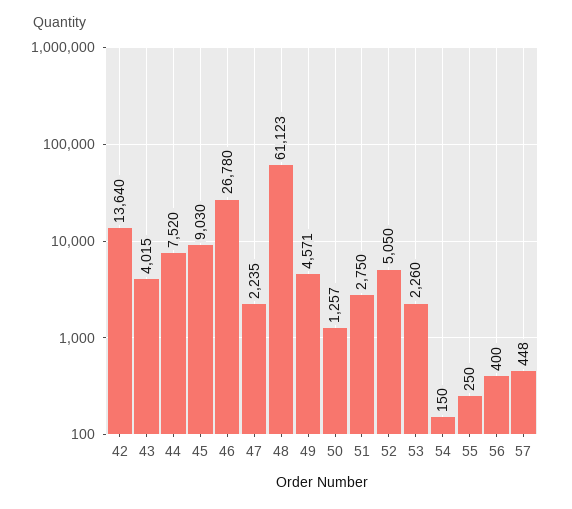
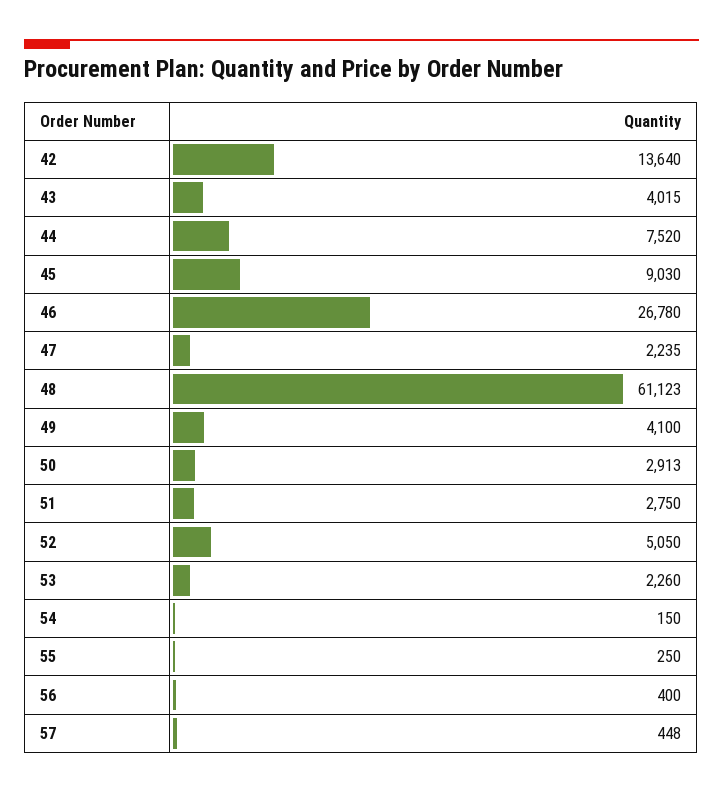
49: 4571 -> 4100
50: 1257 -> 2913

